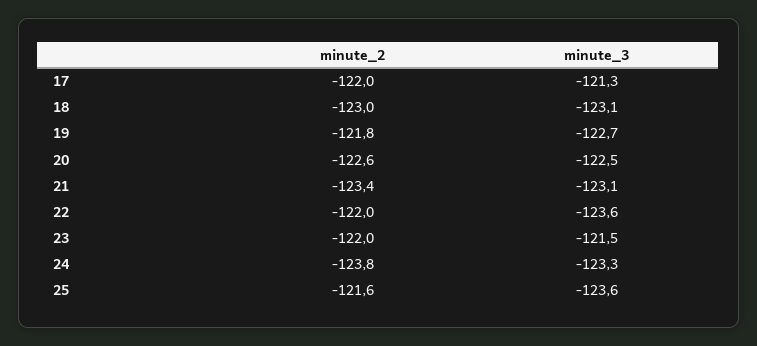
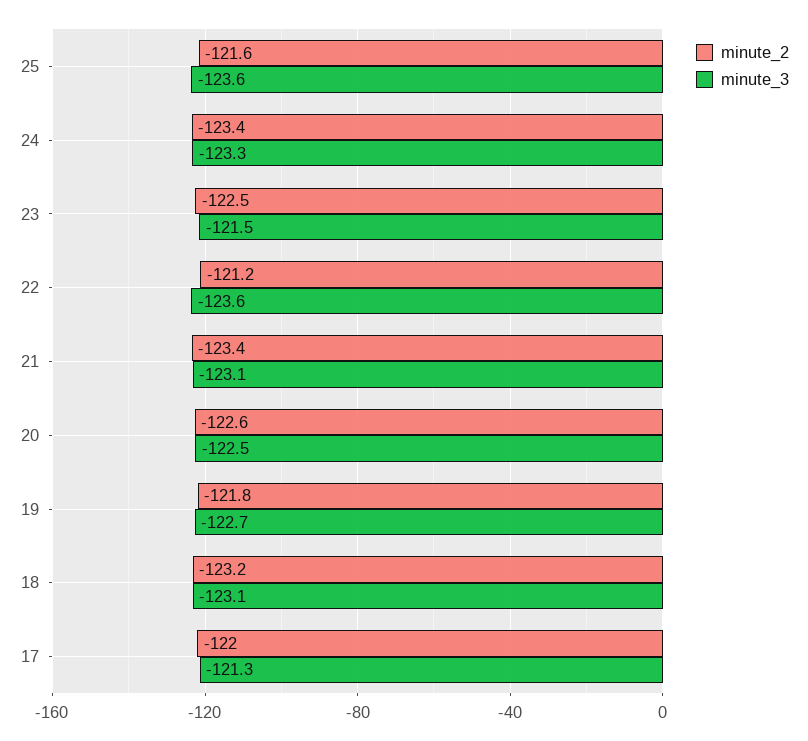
minute_2, 18: -123 -> -123.2
minute_2, 22: -122 -> -121.2
minute_2, 23: -122 -> -122.5
minute_2, 24: -123.8 -> -123.4

